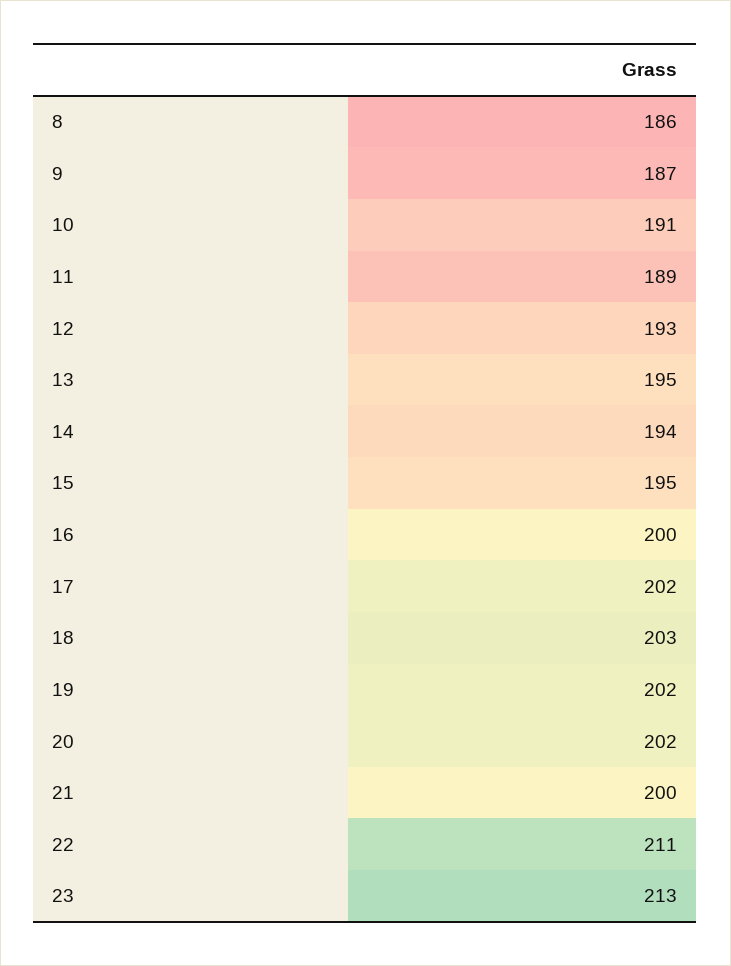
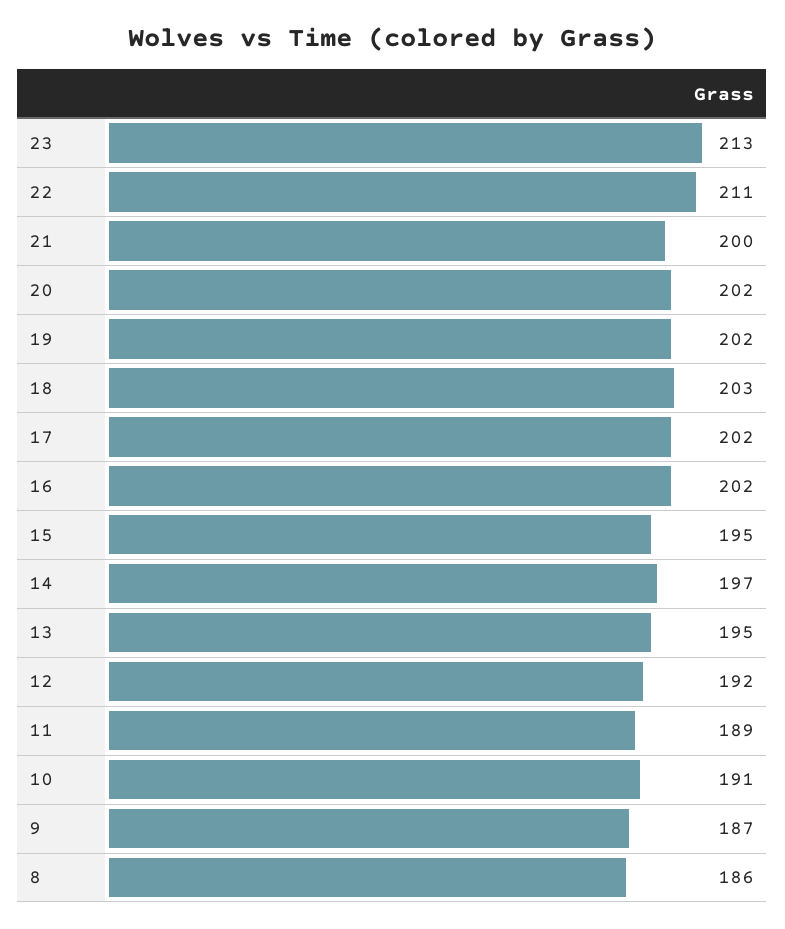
12: 193 -> 192
14: 194 -> 197
16: 200 -> 202

